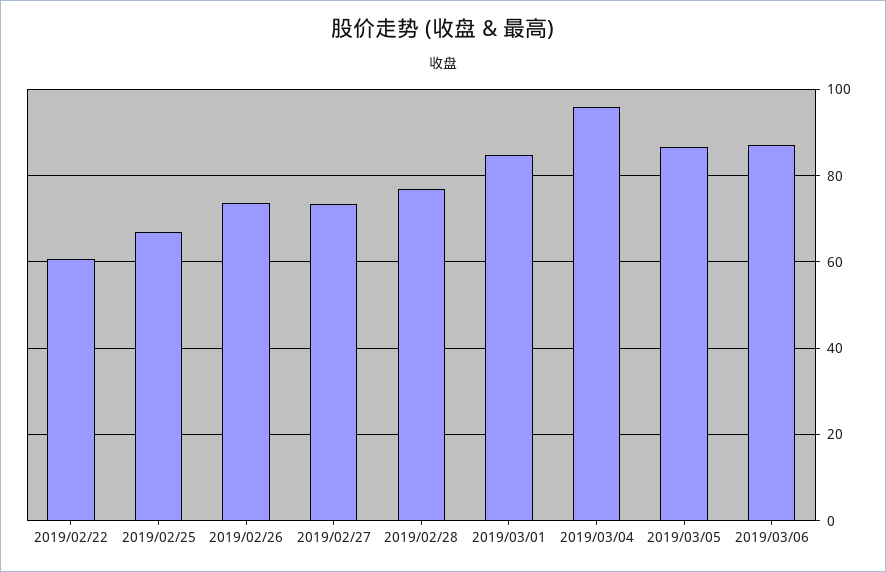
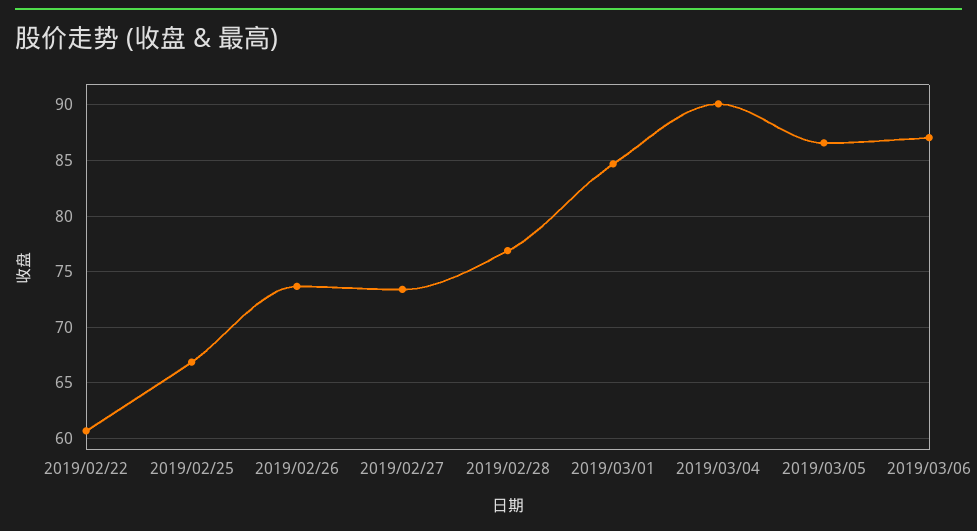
2019/03/04: 96 -> 90

